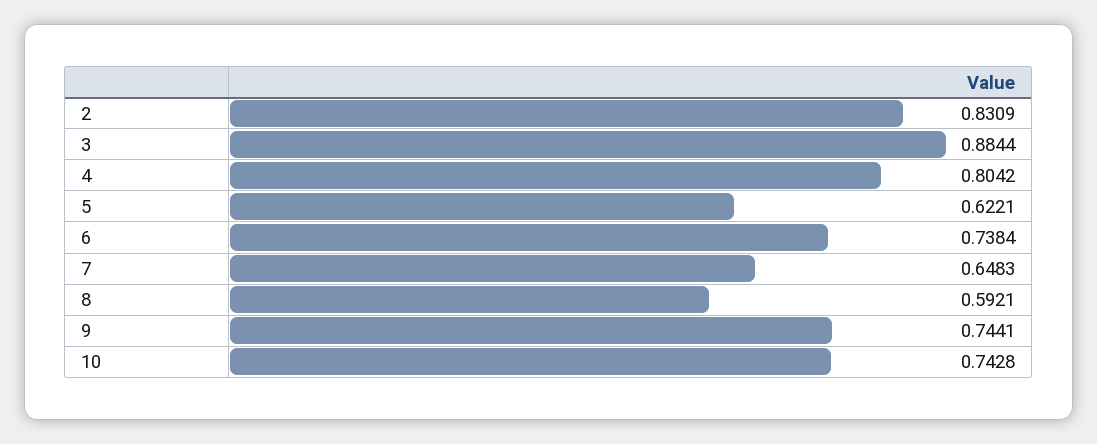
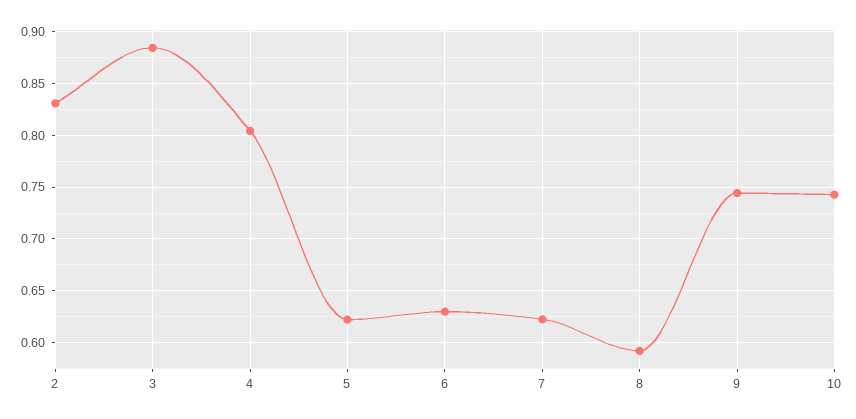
6: 0.7384 -> 0.63
7: 0.6483 -> 0.62

